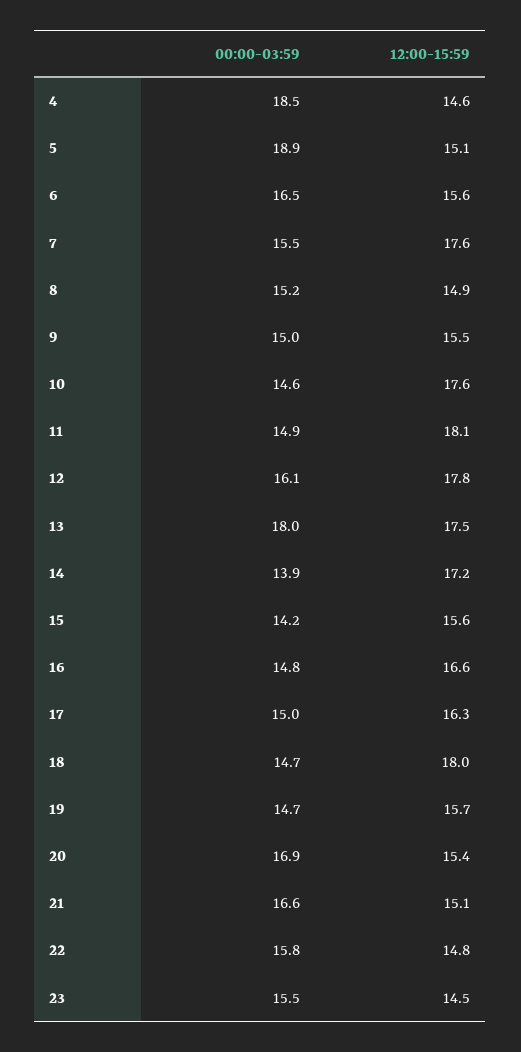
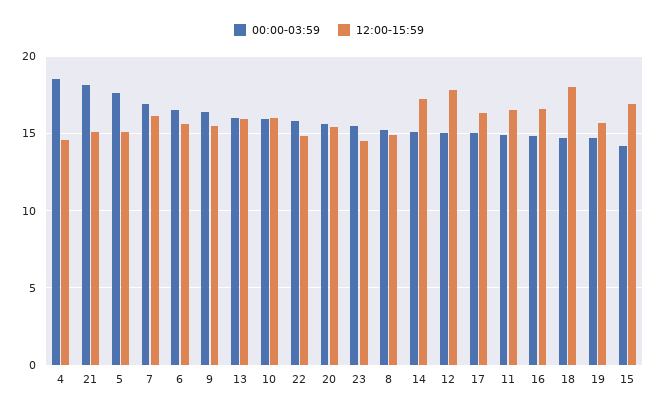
00:00-03:59, 5: 18.9 -> 17.5
00:00-03:59, 7: 15.5 -> 17
12:00-15:59, 7: 17.6 -> 16
00:00-03:59, 9: 15 -> 16.5
00:00-03:59, 10: 14.6 -> 16
12:00-15:59, 10: 17.6 -> 16
12:00-15:59, 11: 18.1 -> 16.5
00:00-03:59, 12: 16.1 -> 15
00:00-03:59, 13: 18 -> 16
12:00-15:59, 13: 17.5 -> 16
00:00-03:59, 14: 13.9 -> 15
12:00-15:59, 15: 15.6 -> 17
00:00-03:59, 20: 16.9 -> 15.5
00:00-03:59, 21: 16.6 -> 18

